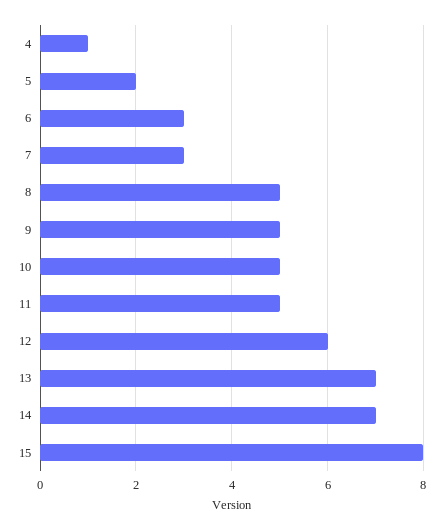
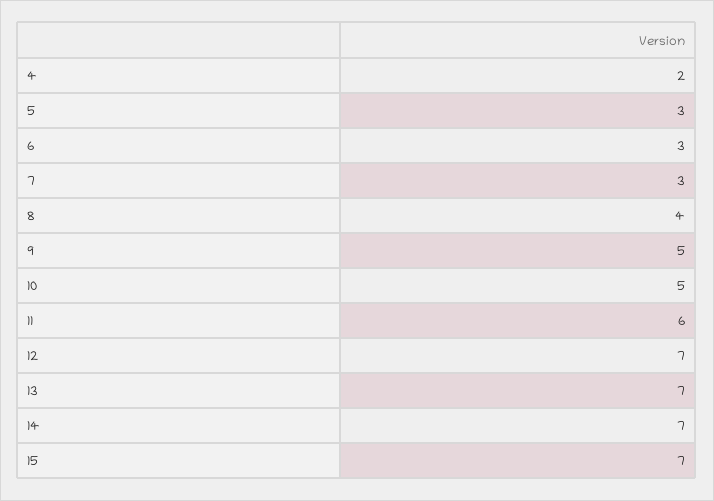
4: 1 -> 2
5: 2 -> 3
8: 5 -> 4
11: 5 -> 6
12: 6 -> 7
15: 8 -> 7

